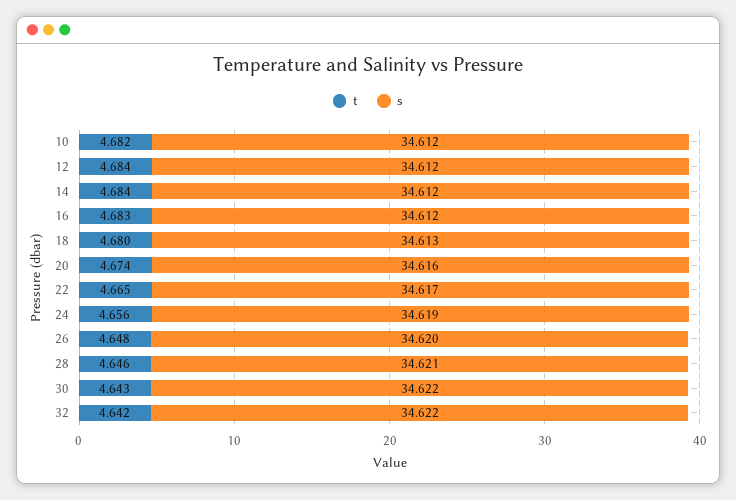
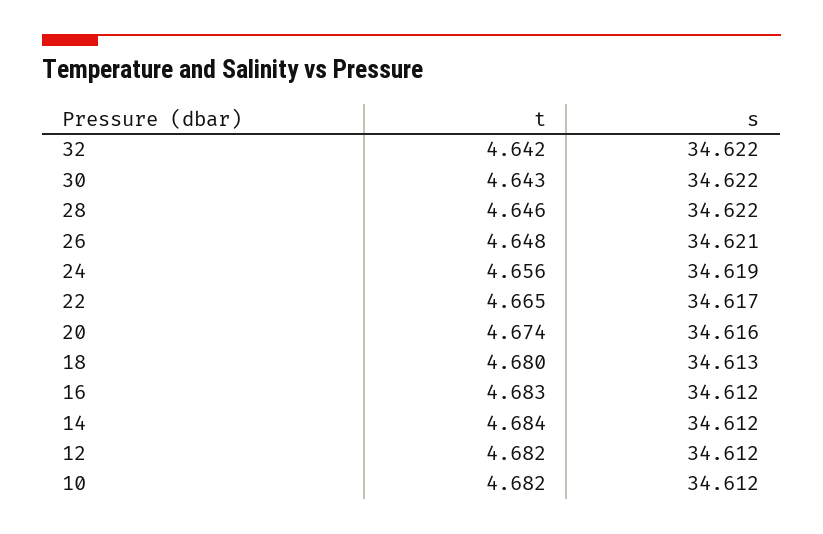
t, 12: 4.684 -> 4.682
s, 26: 34.62 -> 34.621
s, 28: 34.621 -> 34.622

